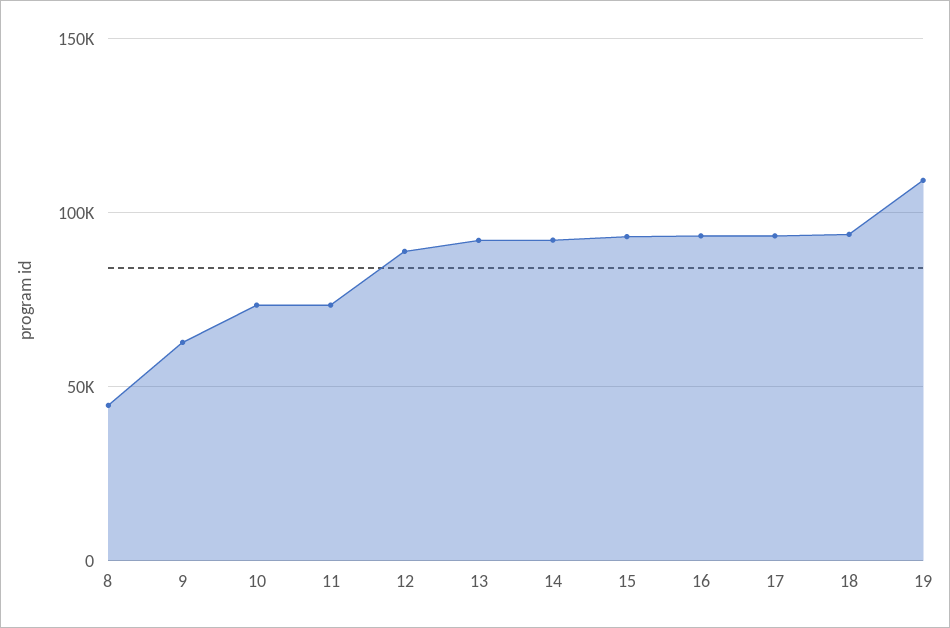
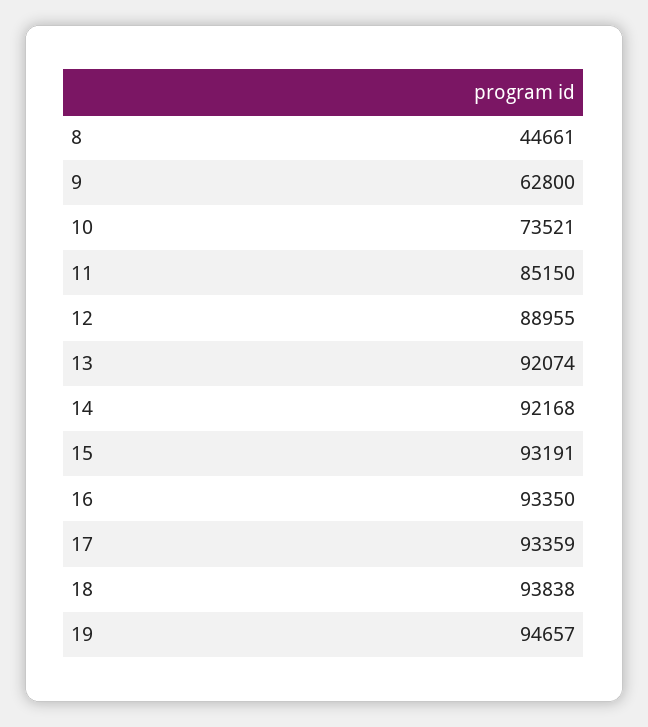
11: 75000 -> 85150
19: 110000 -> 94657

